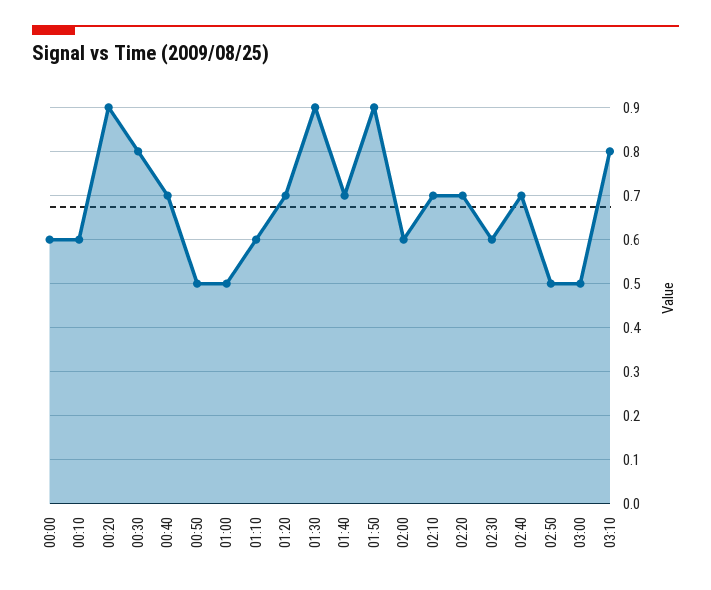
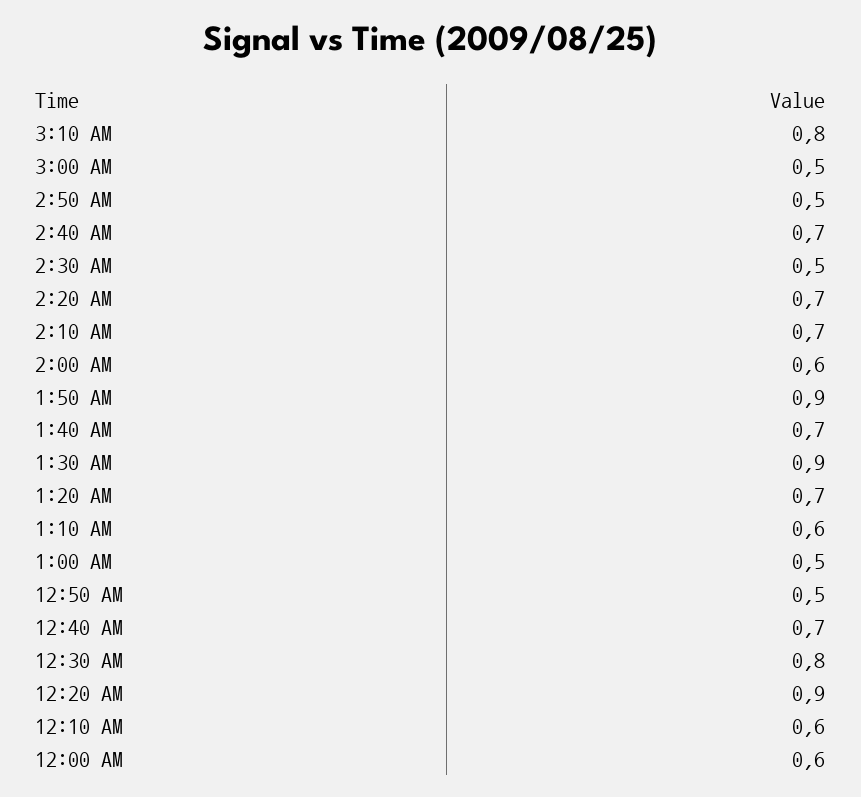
02:30: 0.6 -> 0.5

